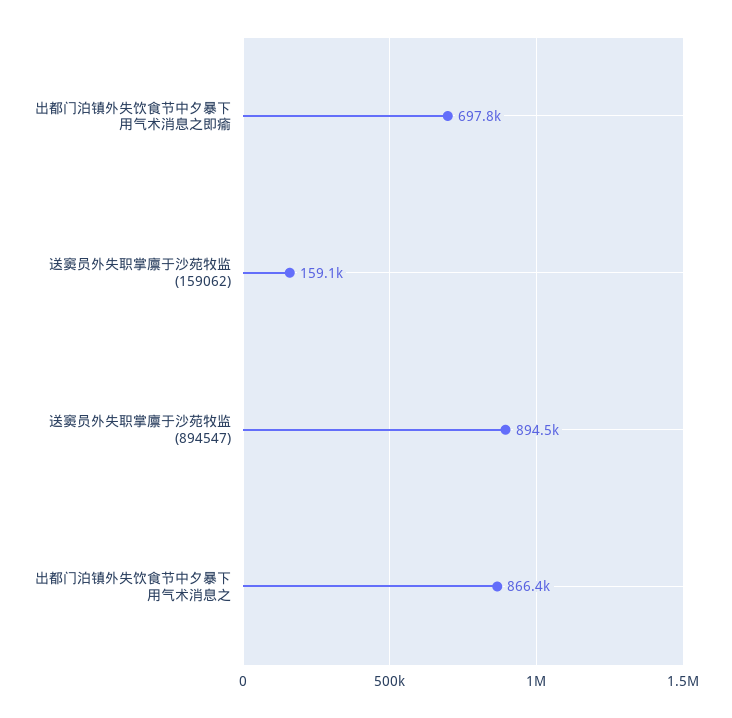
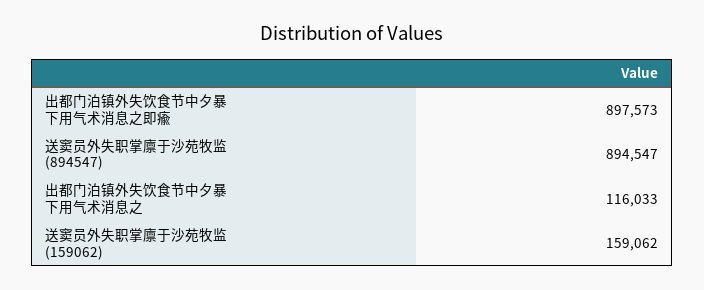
出都门泊镇外失饮食节中夕暴下用气术消息之即瘉: 697800 -> 897573
出都门泊镇外失饮食节中夕暴下用气术消息之: 866400 -> 116033

